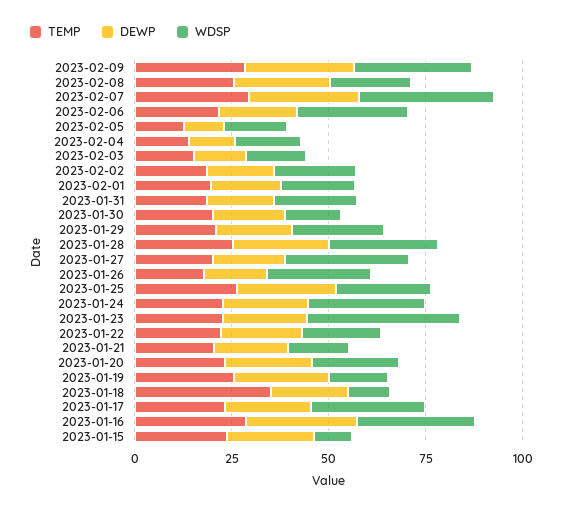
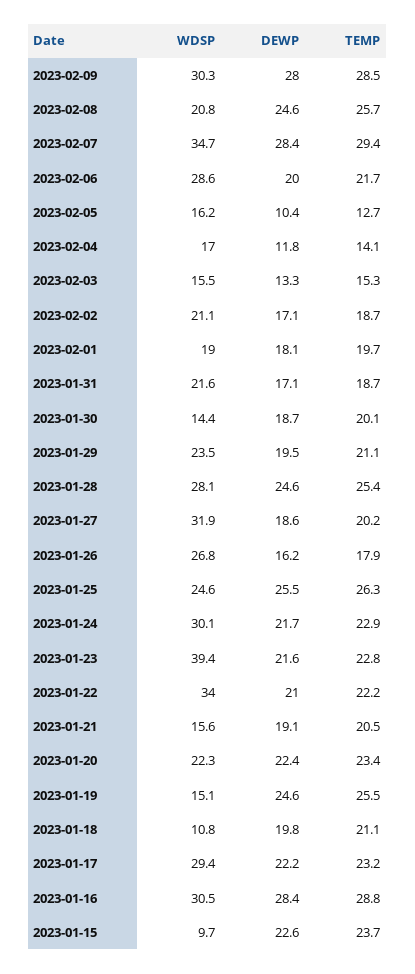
WDSP, 2023-01-22: 20 -> 34
TEMP, 2023-01-18: 35 -> 21.1

